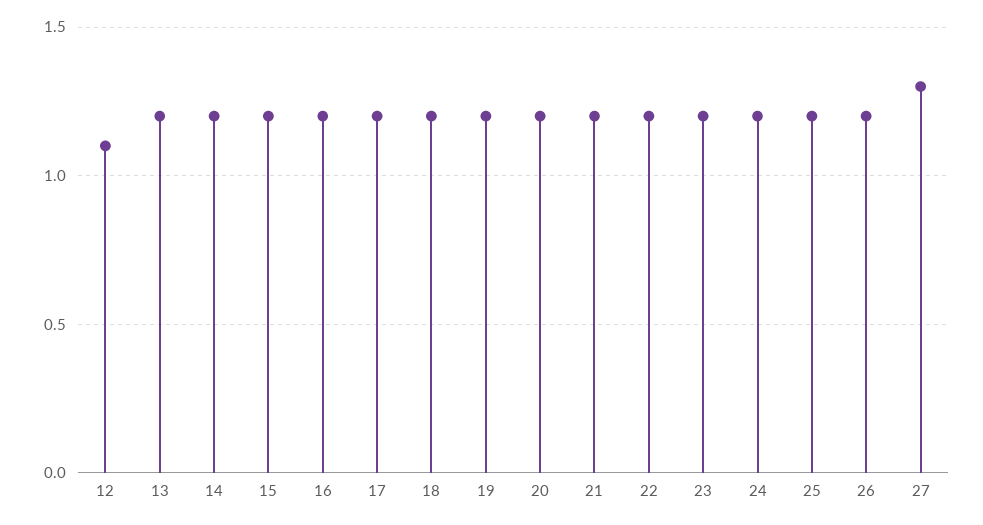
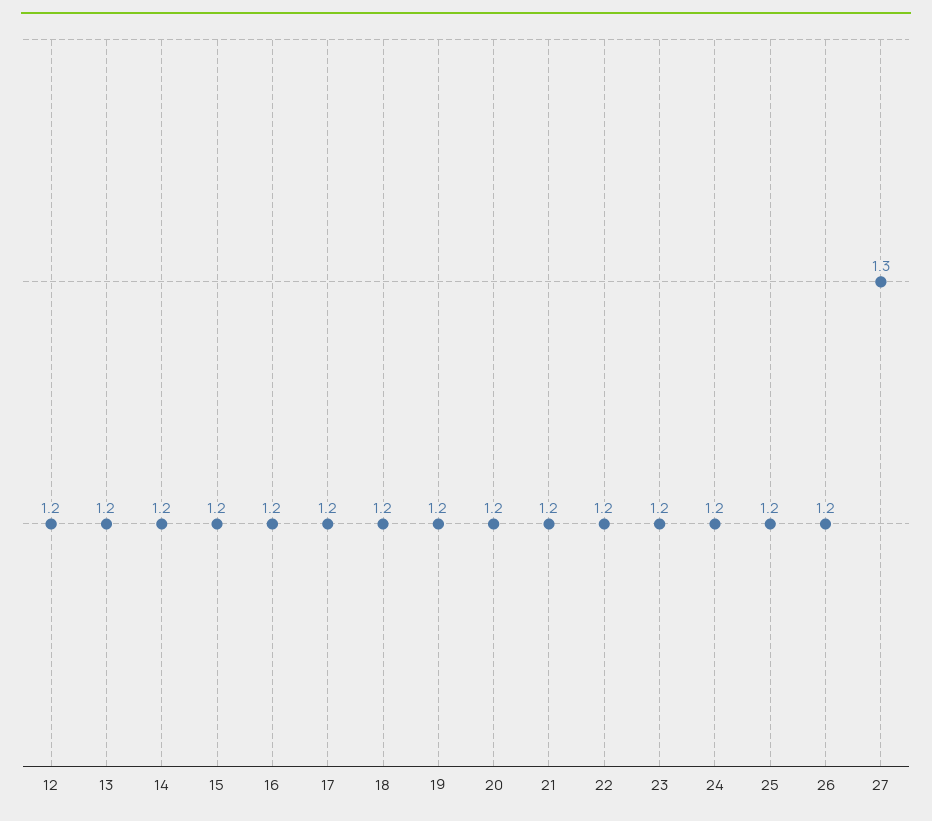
12: 1.1 -> 1.2

